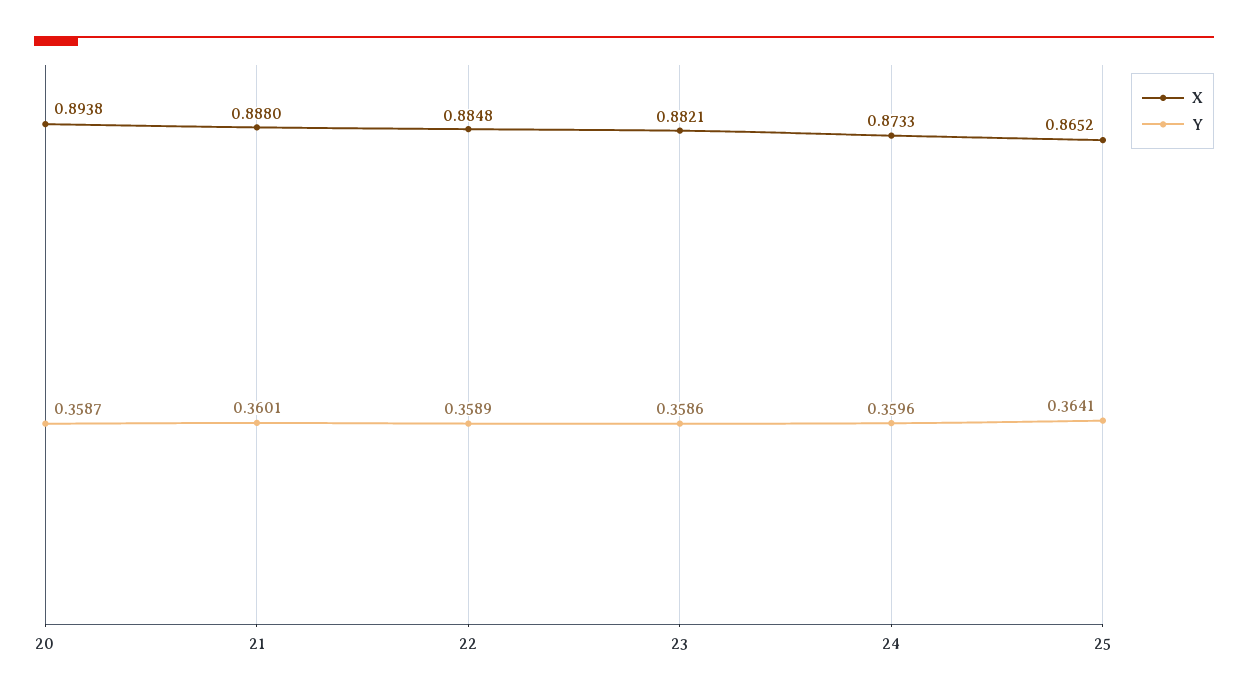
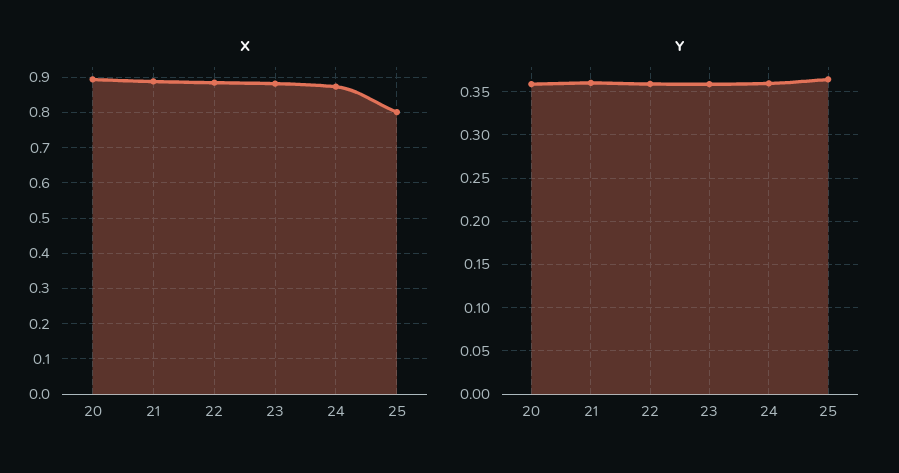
X, 25: 0.8652 -> 0.8

